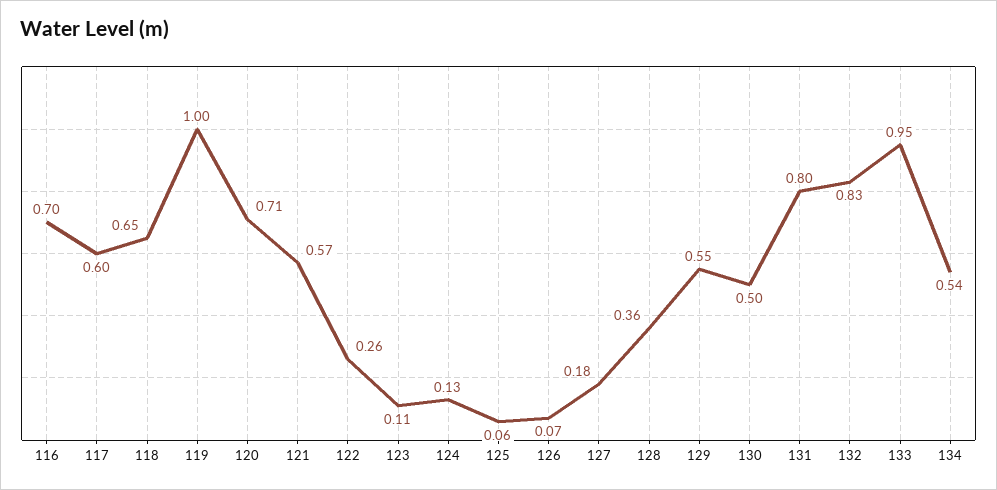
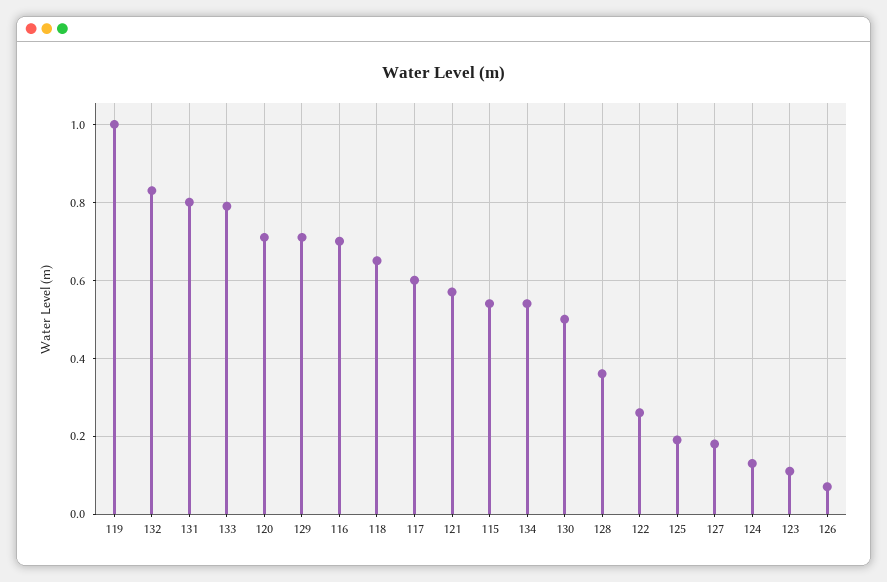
125: 0.06 -> 0.2
129: 0.55 -> 0.7
133: 0.95 -> 0.8
115: none -> 0.55

